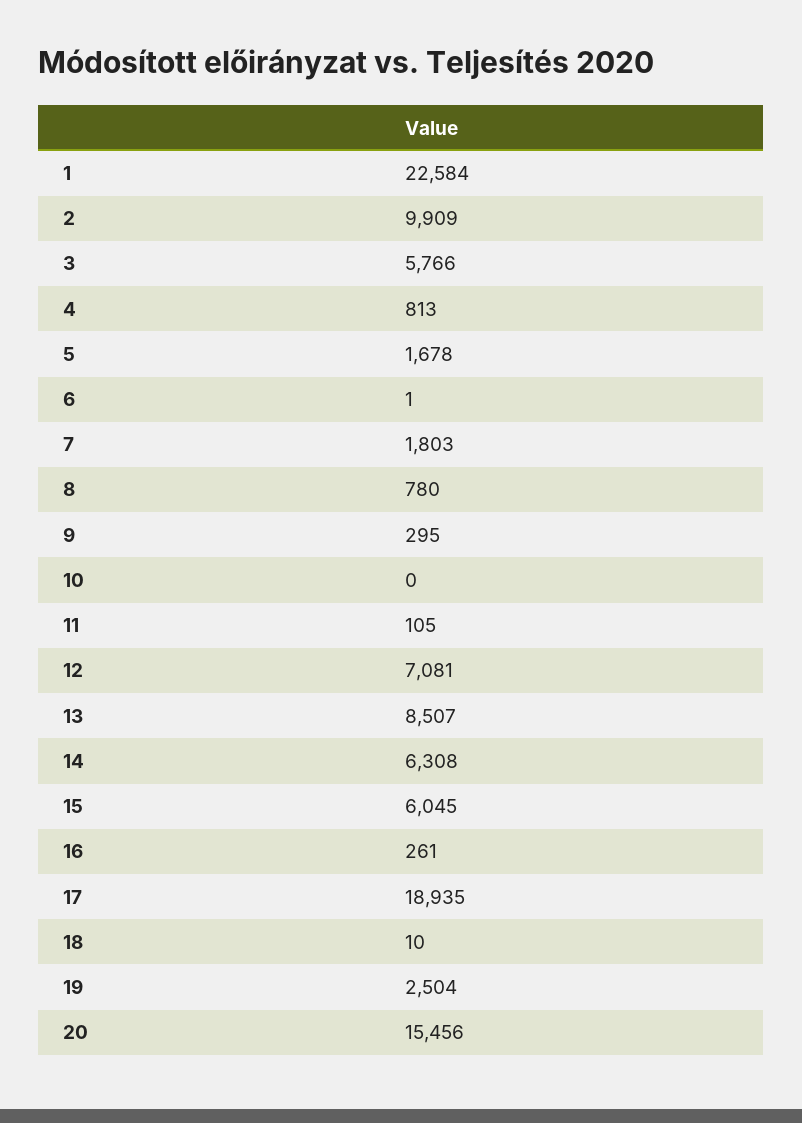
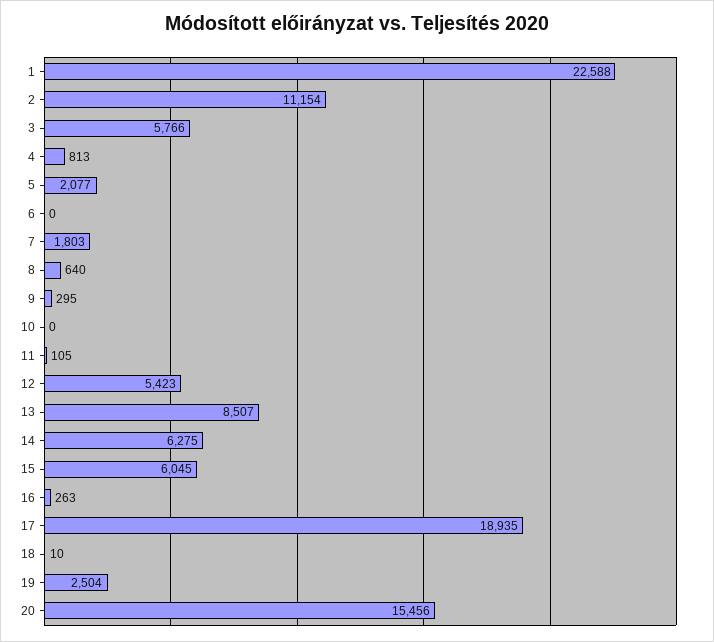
1: 22584 -> 22588
2: 9909 -> 11154
5: 1678 -> 2077
6: 1 -> 0
8: 780 -> 640
12: 7081 -> 5423
14: 6308 -> 6275
16: 261 -> 263

